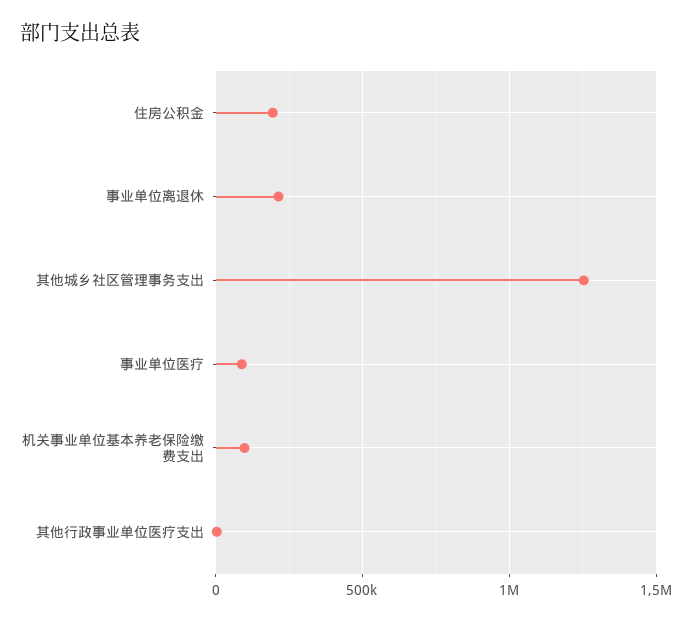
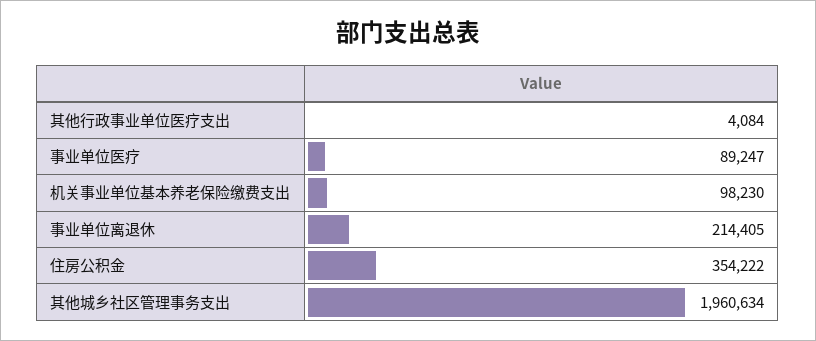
住房公积金: 200000 -> 354222
其他城乡社区管理事务支出: 1250000 -> 1960634

